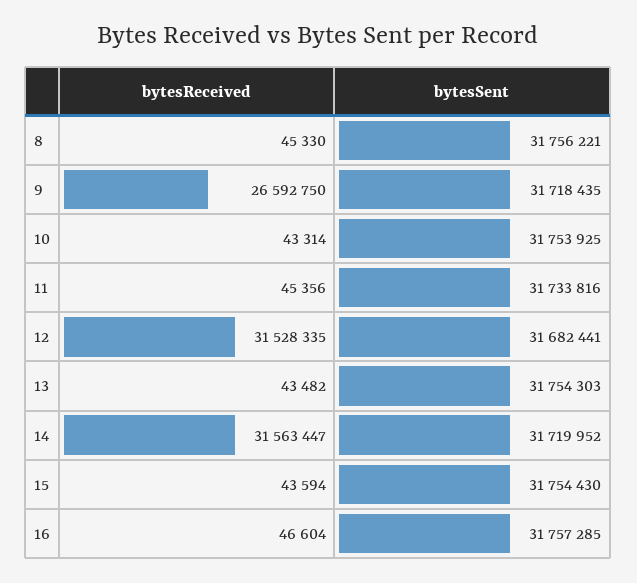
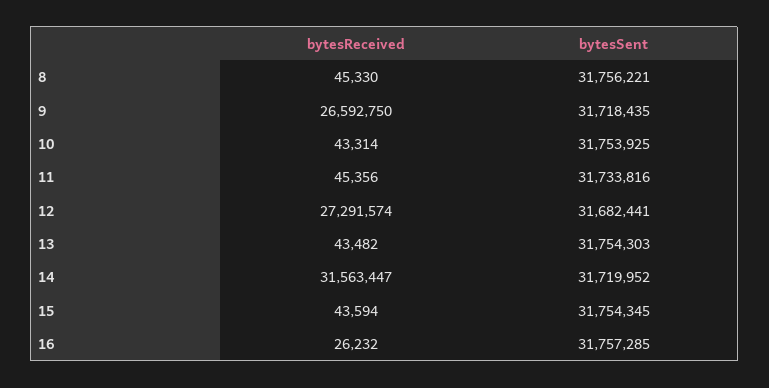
bytesReceived, 12: 31528335 -> 27291574
bytesSent, 15: 31754430 -> 31754345
bytesReceived, 16: 46604 -> 26232

